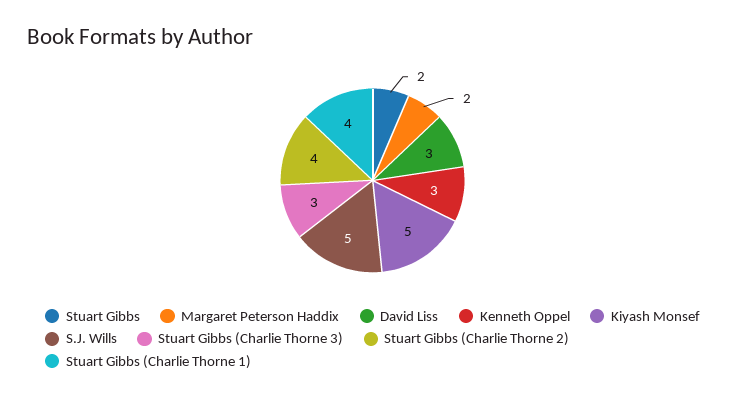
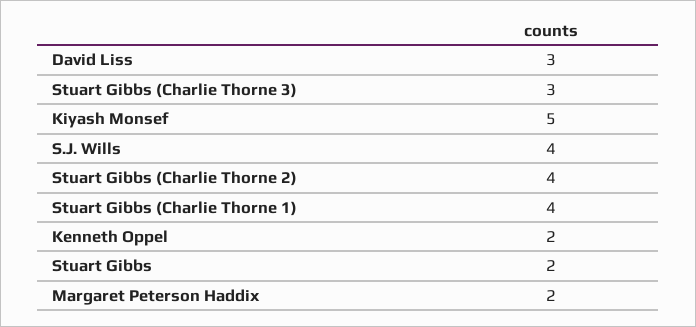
Kenneth Oppel: 3 -> 2
S.J. Wills: 5 -> 4

